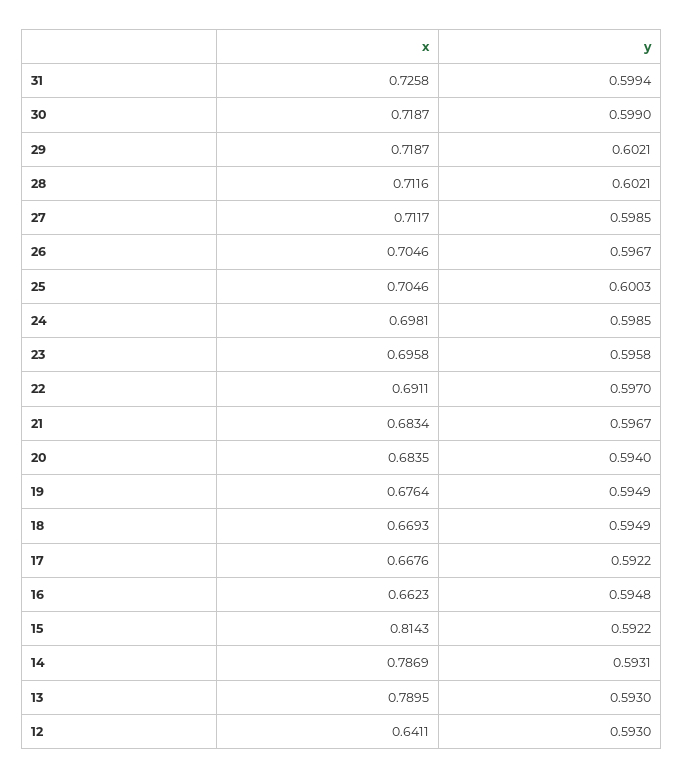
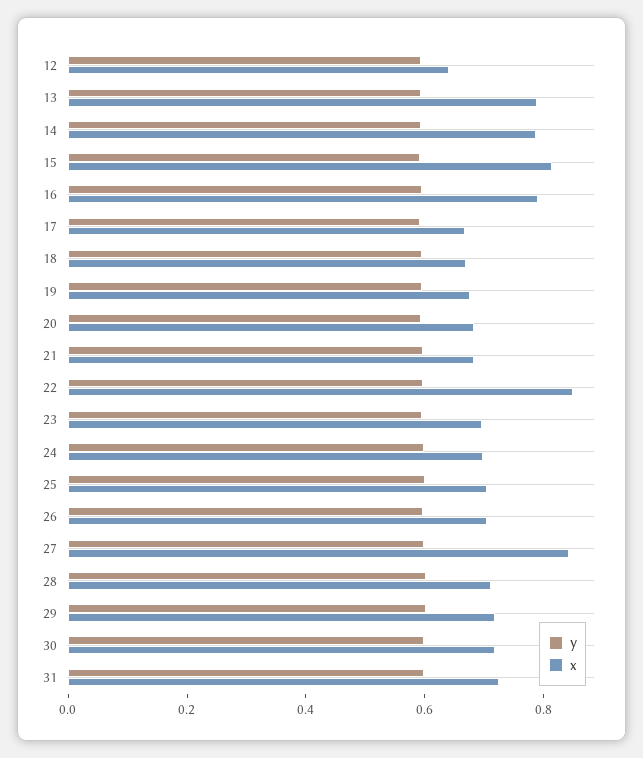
x, 27: 0.7117 -> 0.85
x, 22: 0.6911 -> 0.85
x, 16: 0.6623 -> 0.8

